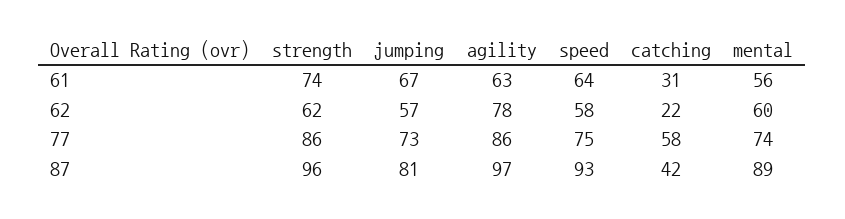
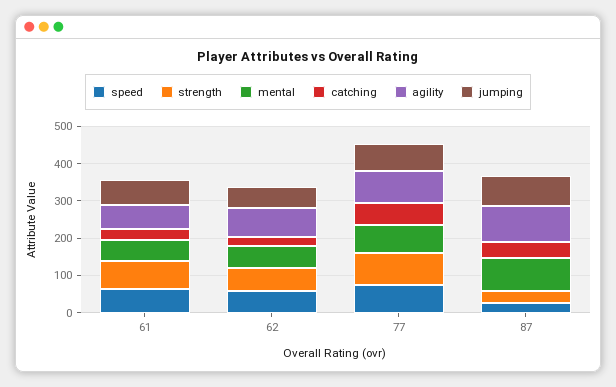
strength, 87: 96 -> 25
speed, 87: 93 -> 25

